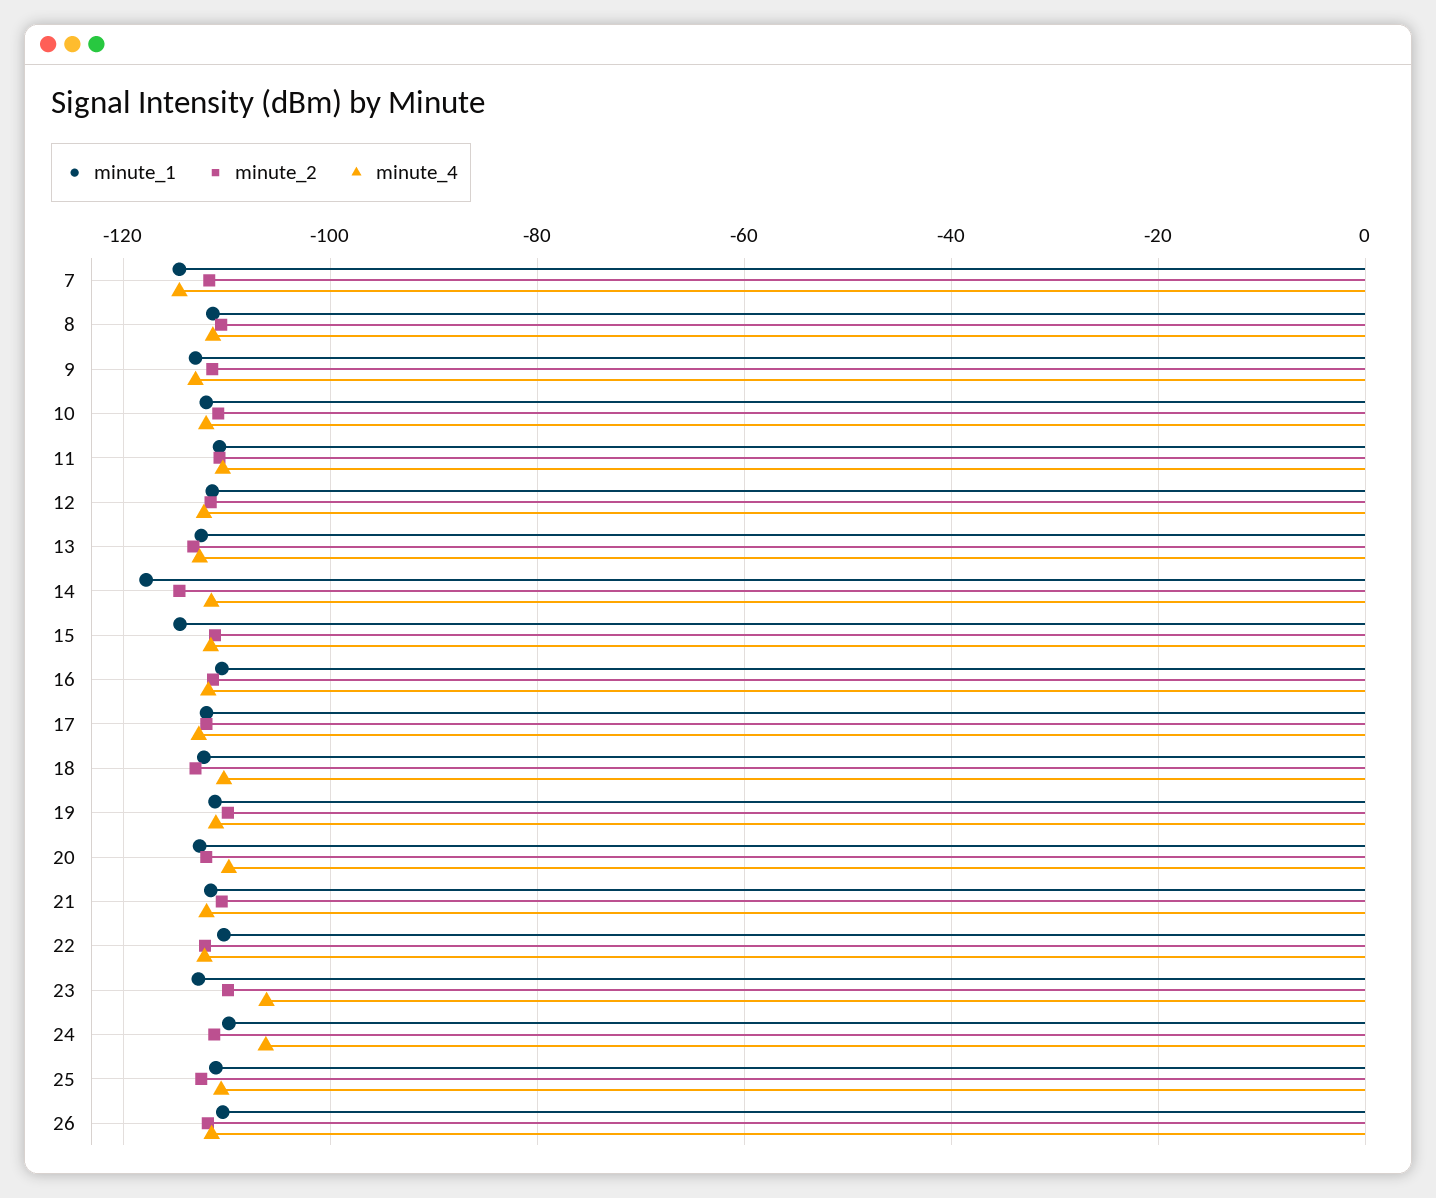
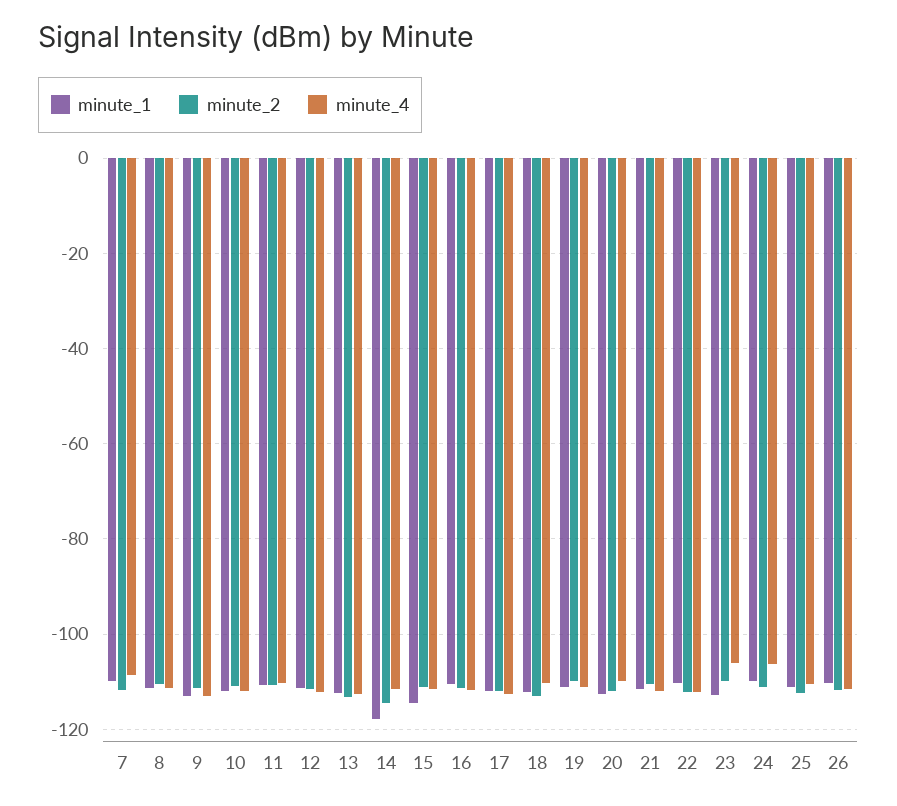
minute_1, 7: -114 -> -110
minute_4, 7: -114 -> -108

